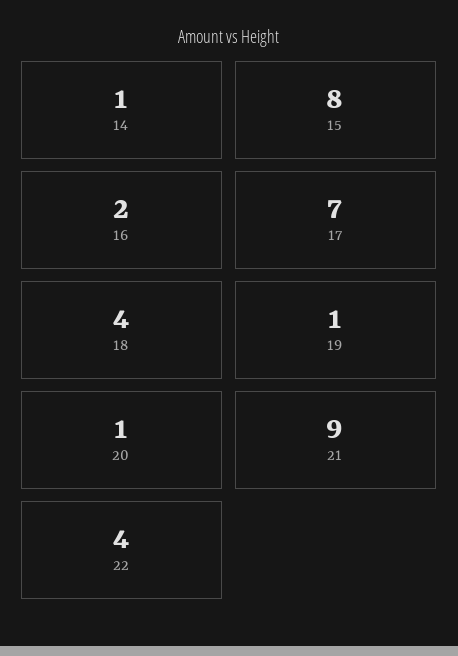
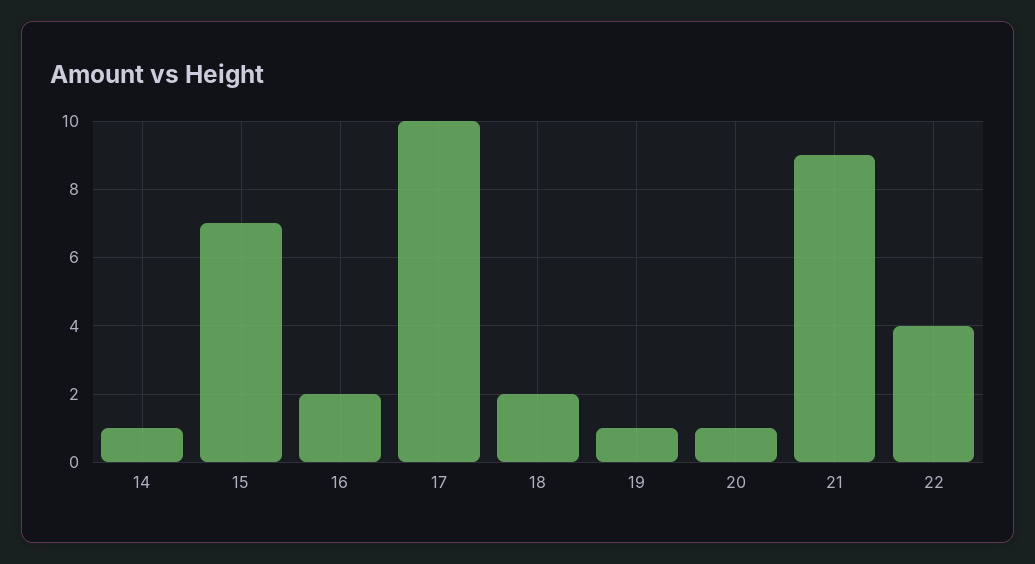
15: 8 -> 7
17: 7 -> 10
18: 4 -> 2

